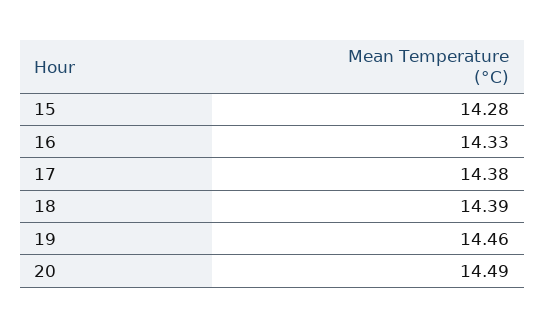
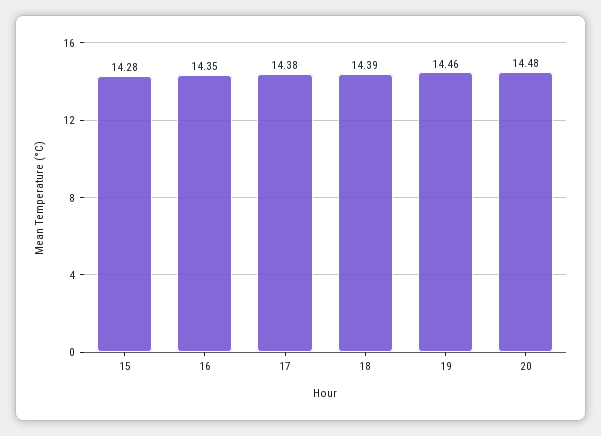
16: 14.33 -> 14.35
20: 14.49 -> 14.48

